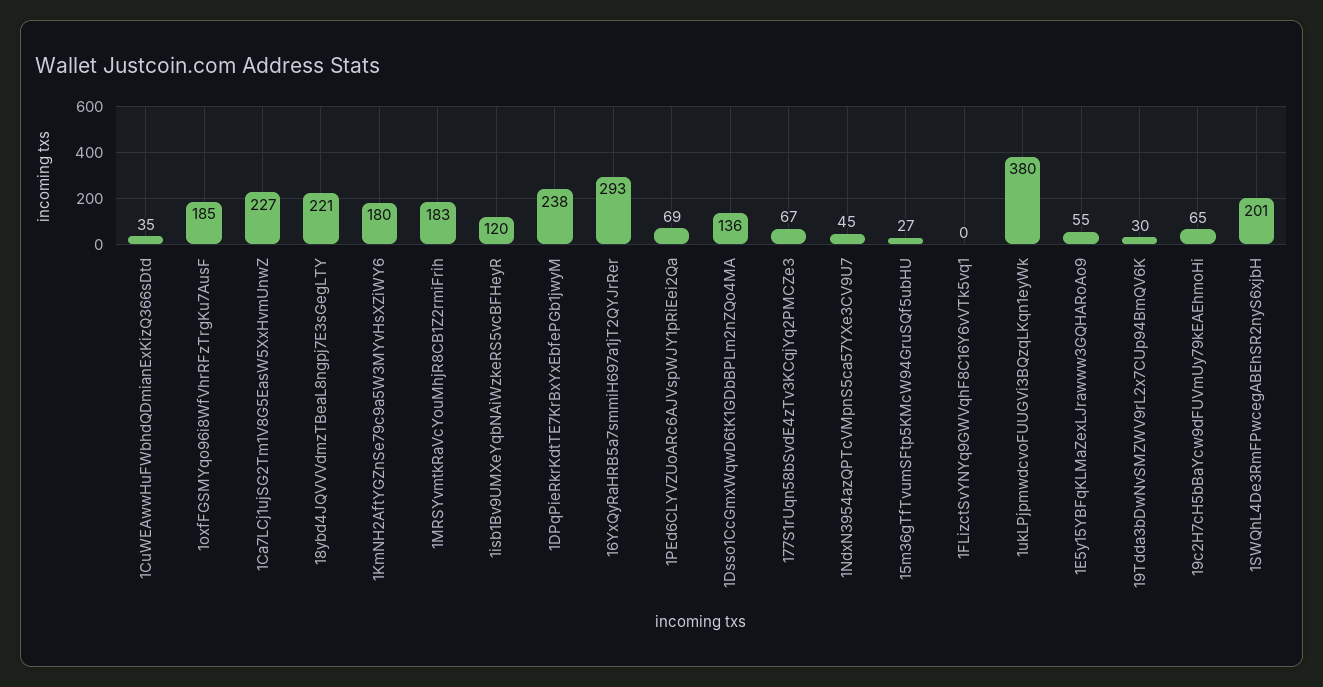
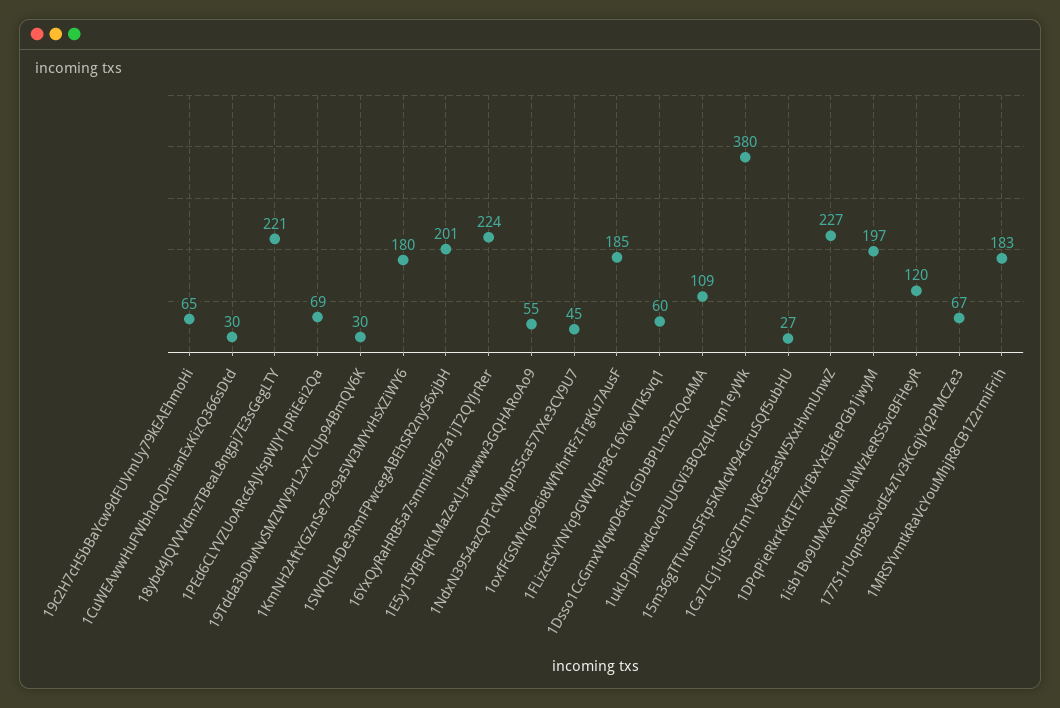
1CuWEAwwHuFWbhdQDmianExKizQ366sDtd: 35 -> 30
1DPqPieRkrKdtTE7KrBxYxEbfePGb1jwyM: 238 -> 197
16YxQyRaHRB5a7smmiH697a1jT2QYJrRer: 293 -> 224
1Dsso1CcGmxWqwD6tK1GDbBPLm2nZQo4MA: 136 -> 109
1FLizctSvYNYq9GWVqhF8C16Y6vVTk5vq1: 0 -> 60

